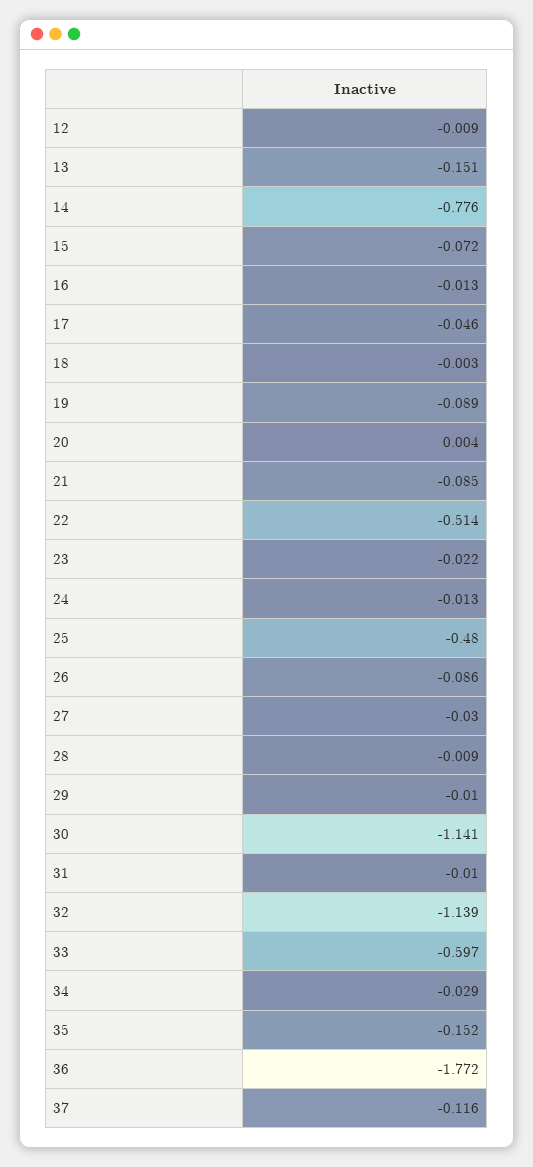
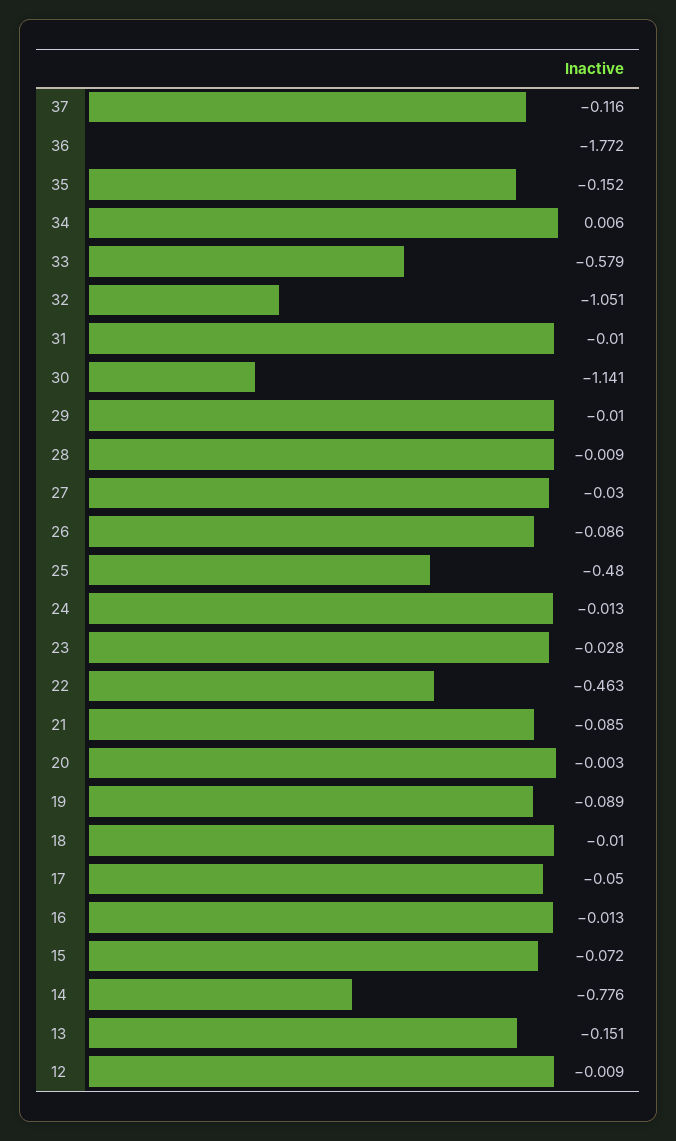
17: -0.046 -> -0.05
18: -0.003 -> -0.01
20: 0.004 -> -0.003
22: -0.514 -> -0.463
23: -0.022 -> -0.028
32: -1.139 -> -1.051
33: -0.597 -> -0.579
34: -0.029 -> 0.006

